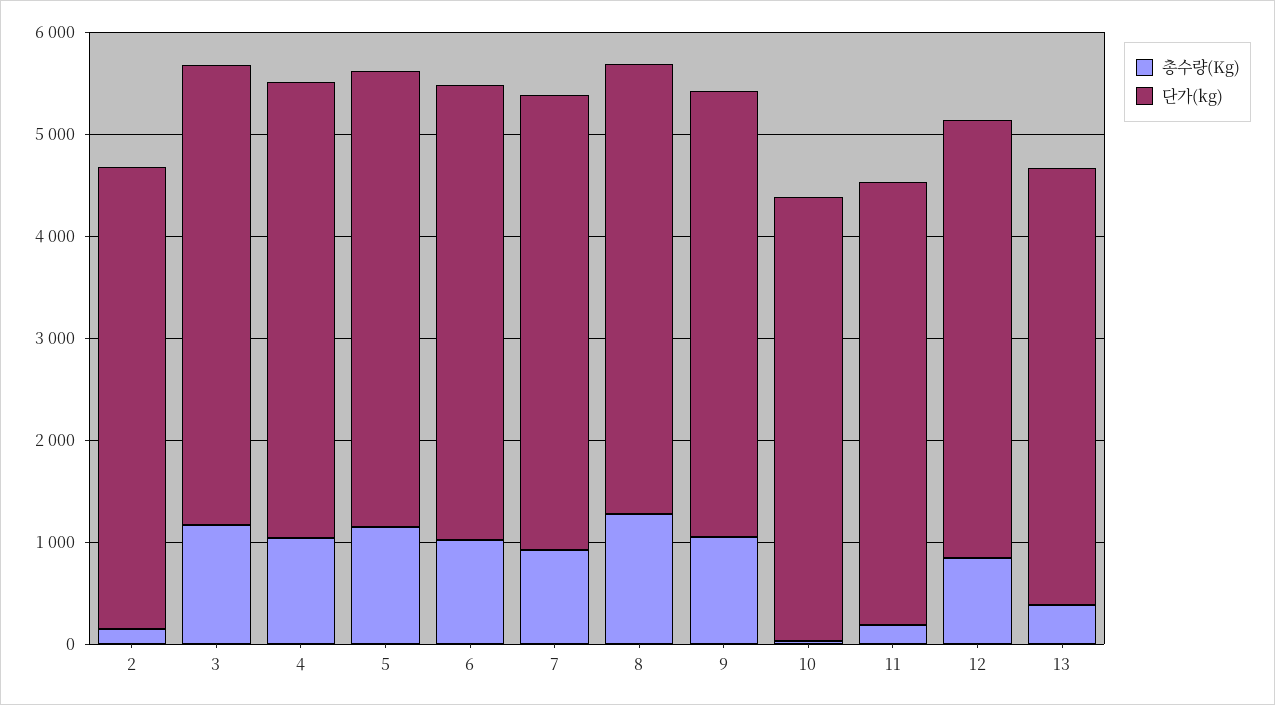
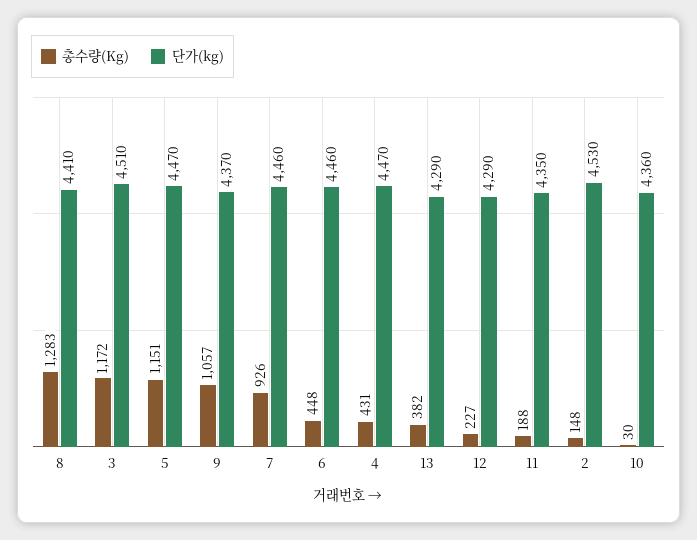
총수량(Kg), 4: 1000 -> 431
총수량(Kg), 6: 1000 -> 448
총수량(Kg), 12: 800 -> 227

